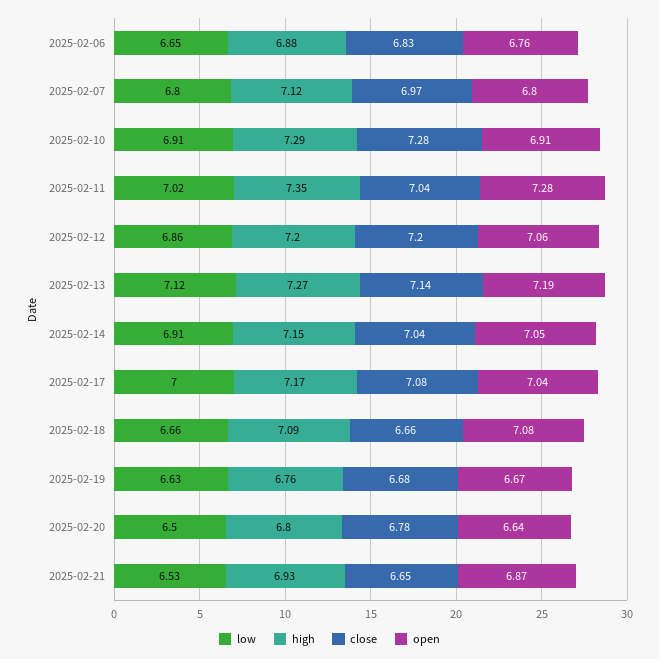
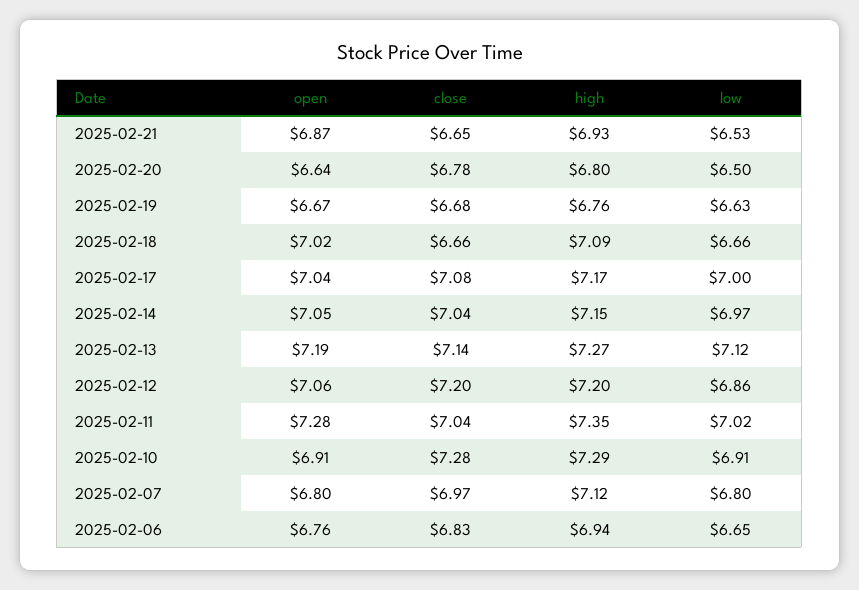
high, 2025-02-06: 6.88 -> 6.94
low, 2025-02-14: 6.91 -> 6.97
open, 2025-02-18: 7.08 -> 7.02

